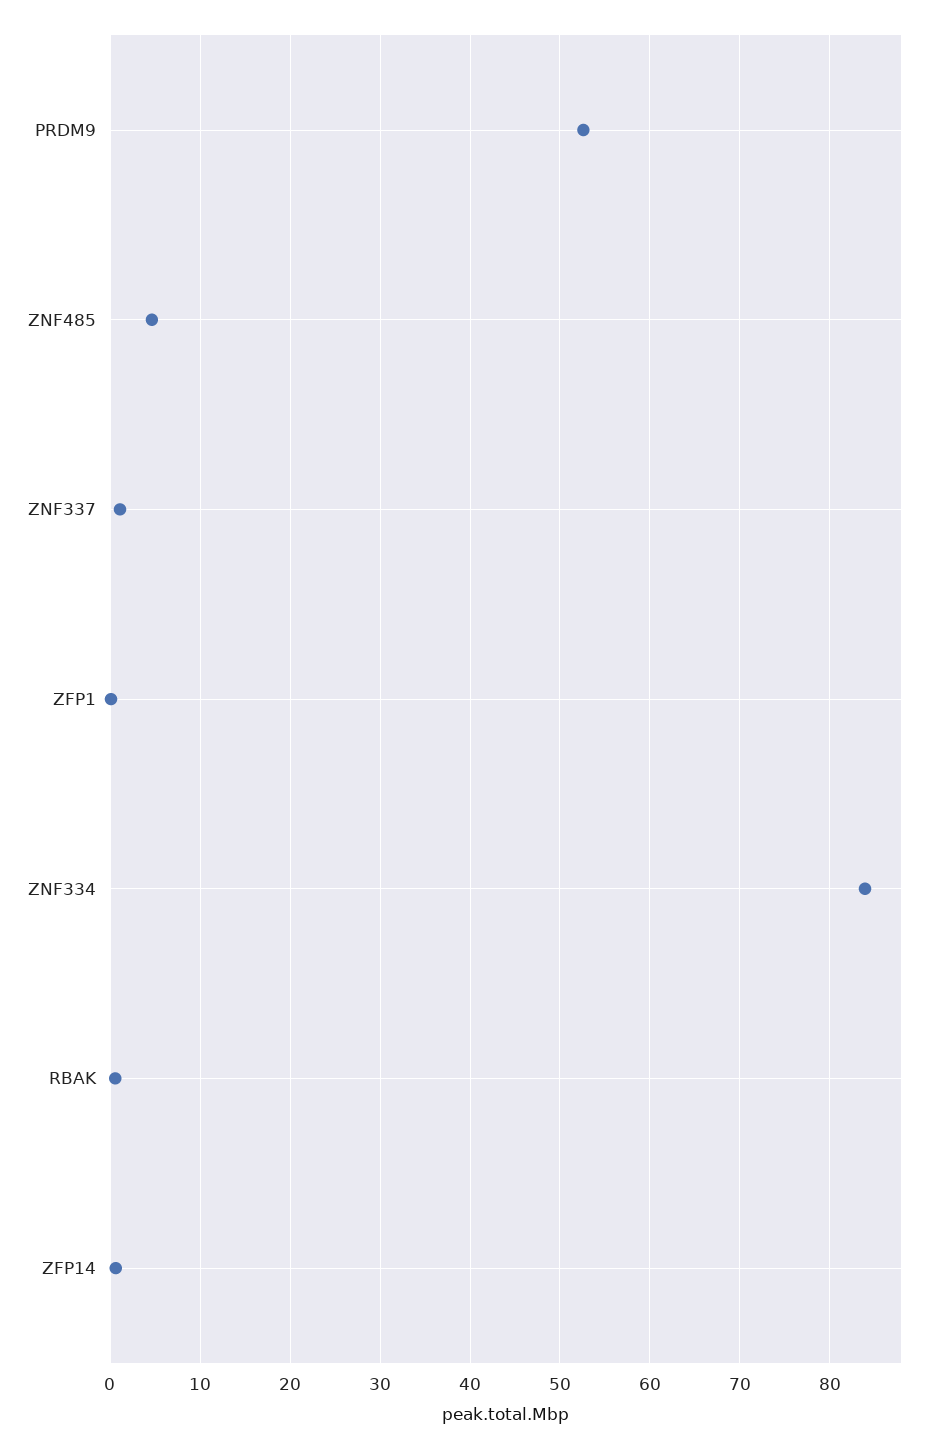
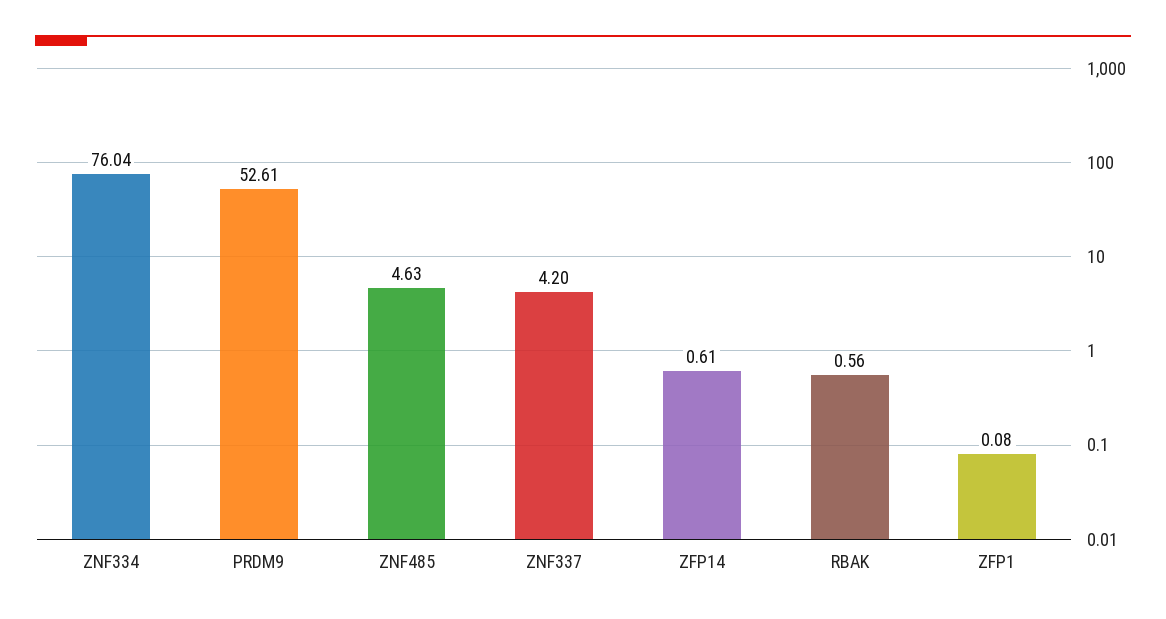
ZNF337: 1 -> 4.2
ZNF334: 84 -> 76.04

